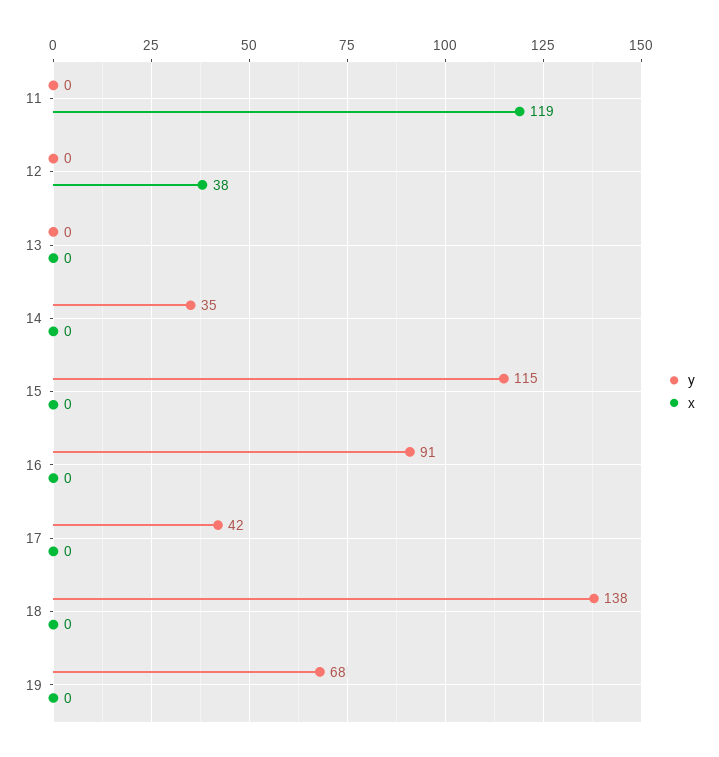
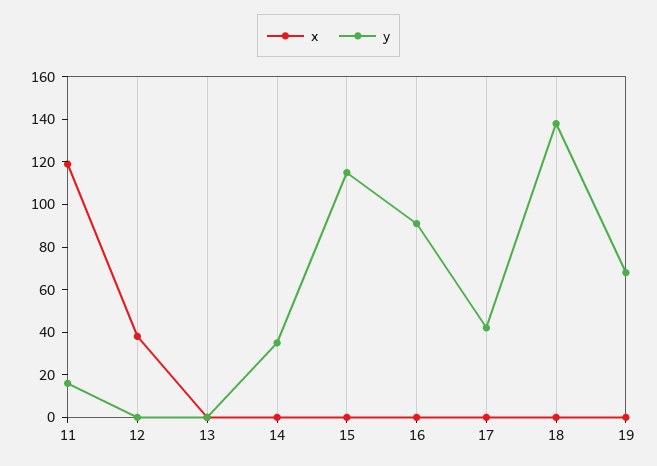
y, 11: 0 -> 15

